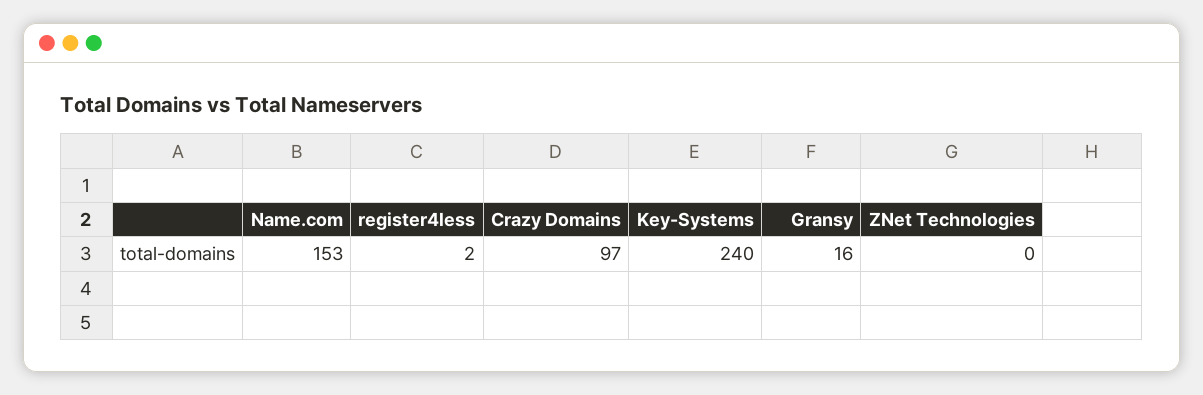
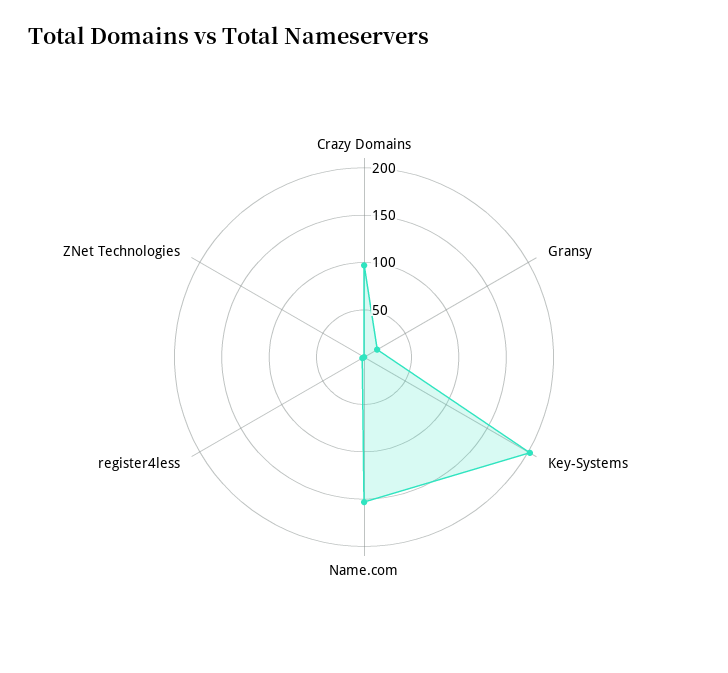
Key-Systems: 240 -> 200

